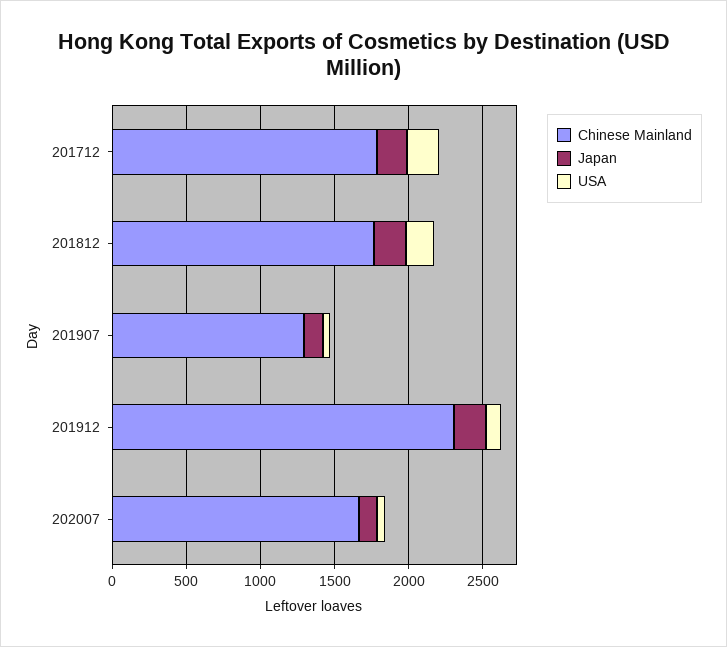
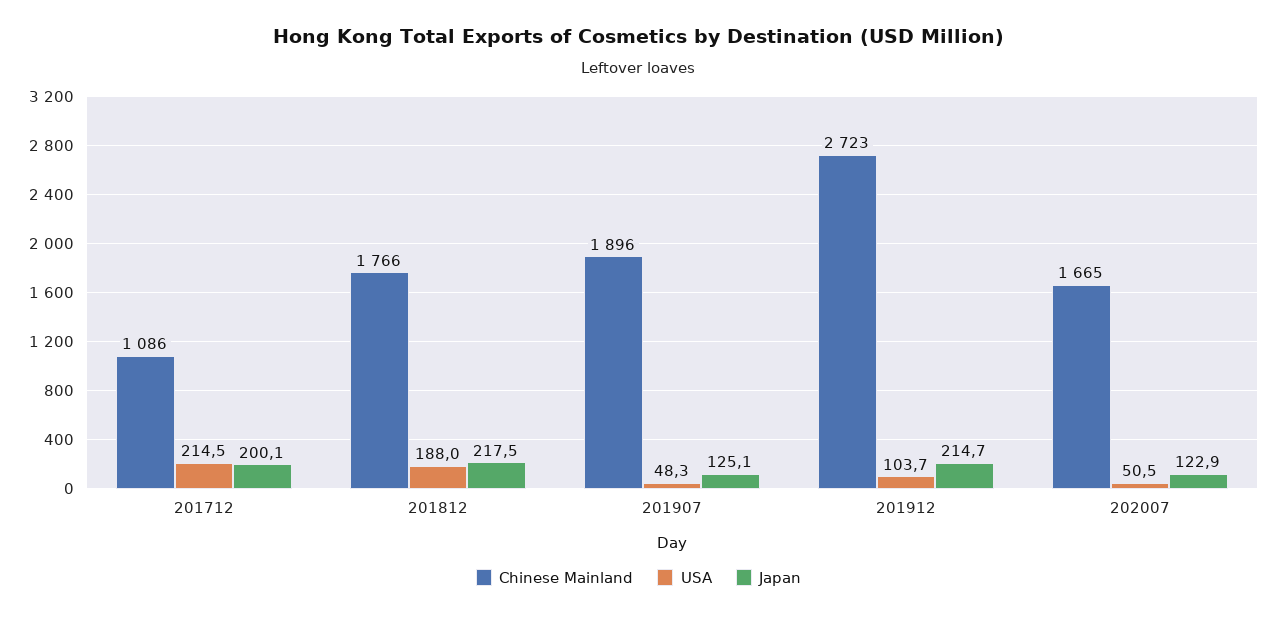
Chinese Mainland, 201712: 1800 -> 1086
Chinese Mainland, 201907: 1300 -> 1896
Chinese Mainland, 201912: 2300 -> 2723

